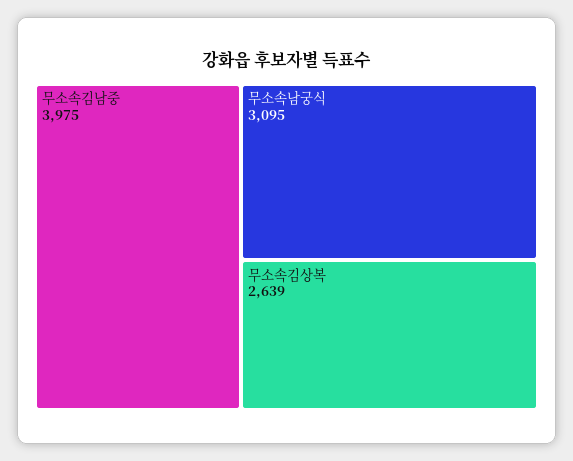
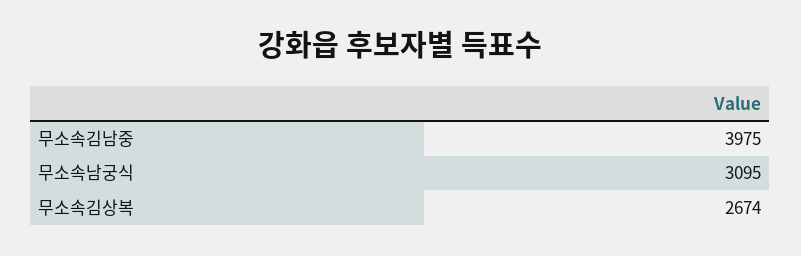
무소속김상복: 2639 -> 2674

